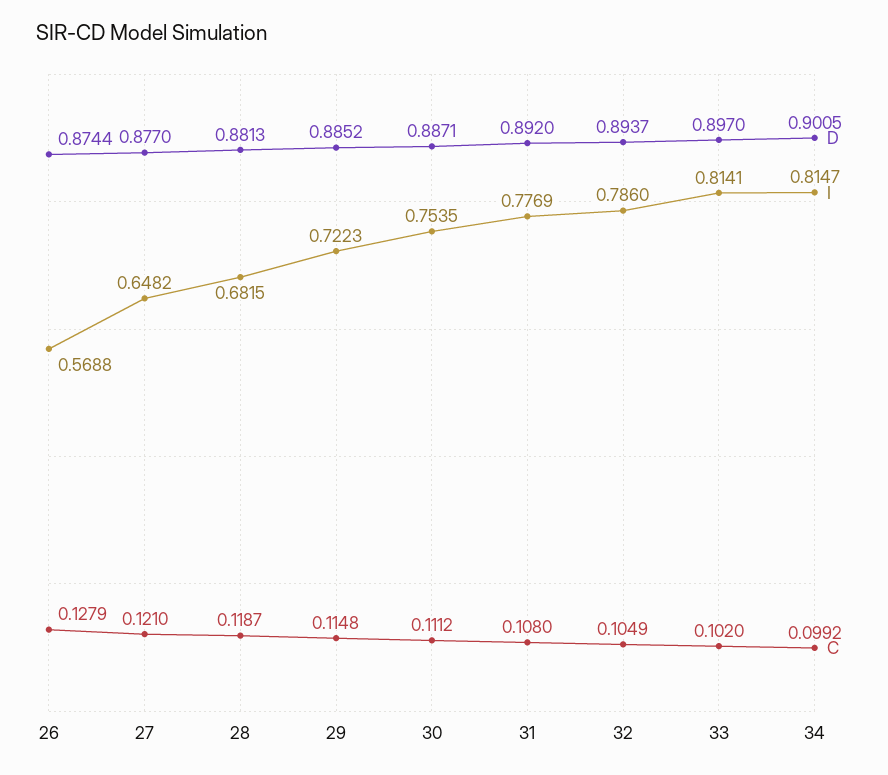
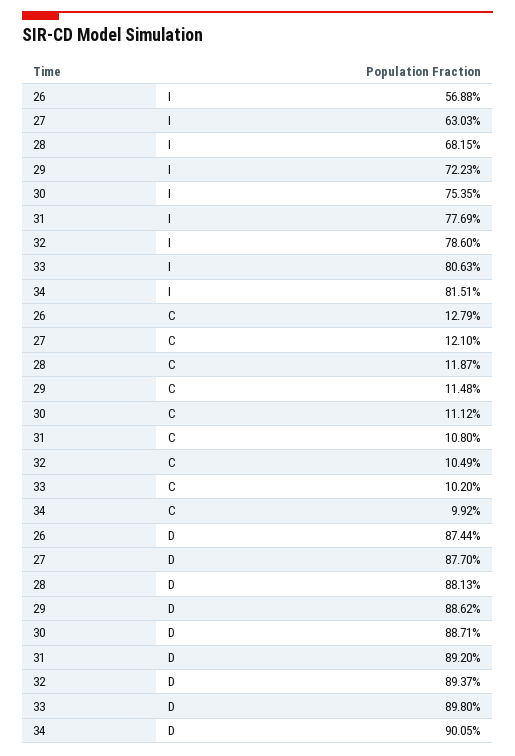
I, 27: 0.6482 -> 0.6303
D, 29: 0.8852 -> 0.8862
D, 33: 0.897 -> 0.898
I, 33: 0.8141 -> 0.8063
I, 34: 0.8147 -> 0.8151

